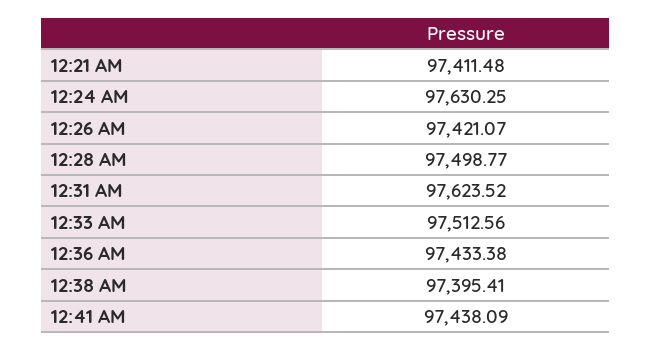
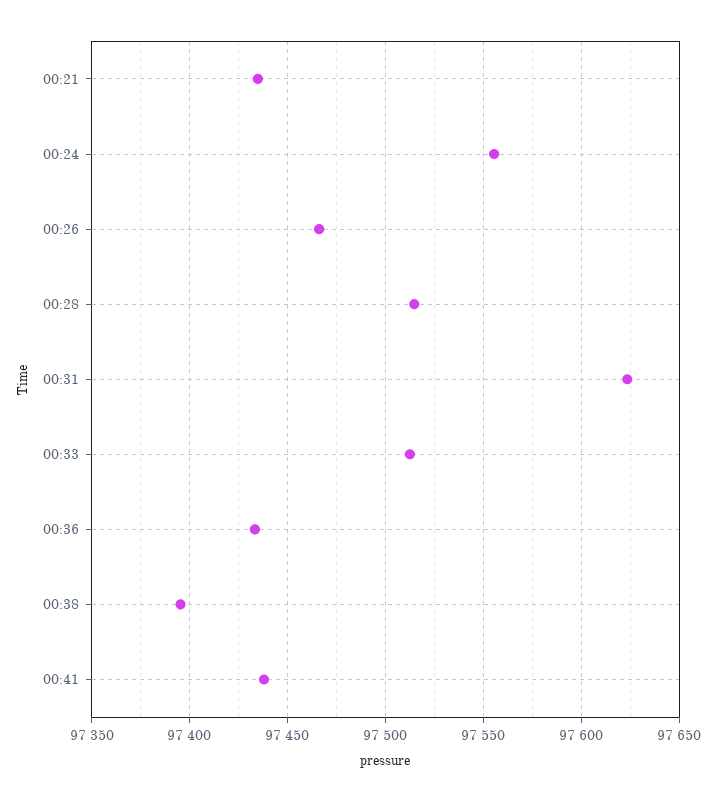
12:21 AM: 97411.48 -> 97435
12:24 AM: 97630.25 -> 97555
12:26 AM: 97421.07 -> 97465
12:28 AM: 97498.77 -> 97515

